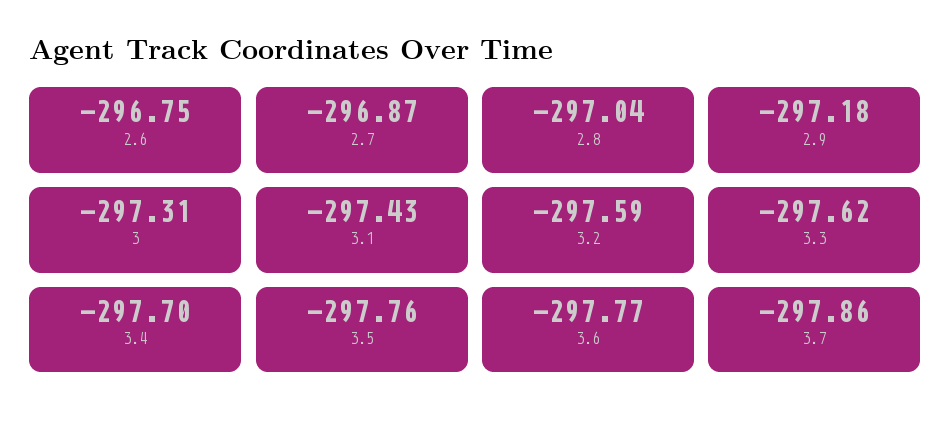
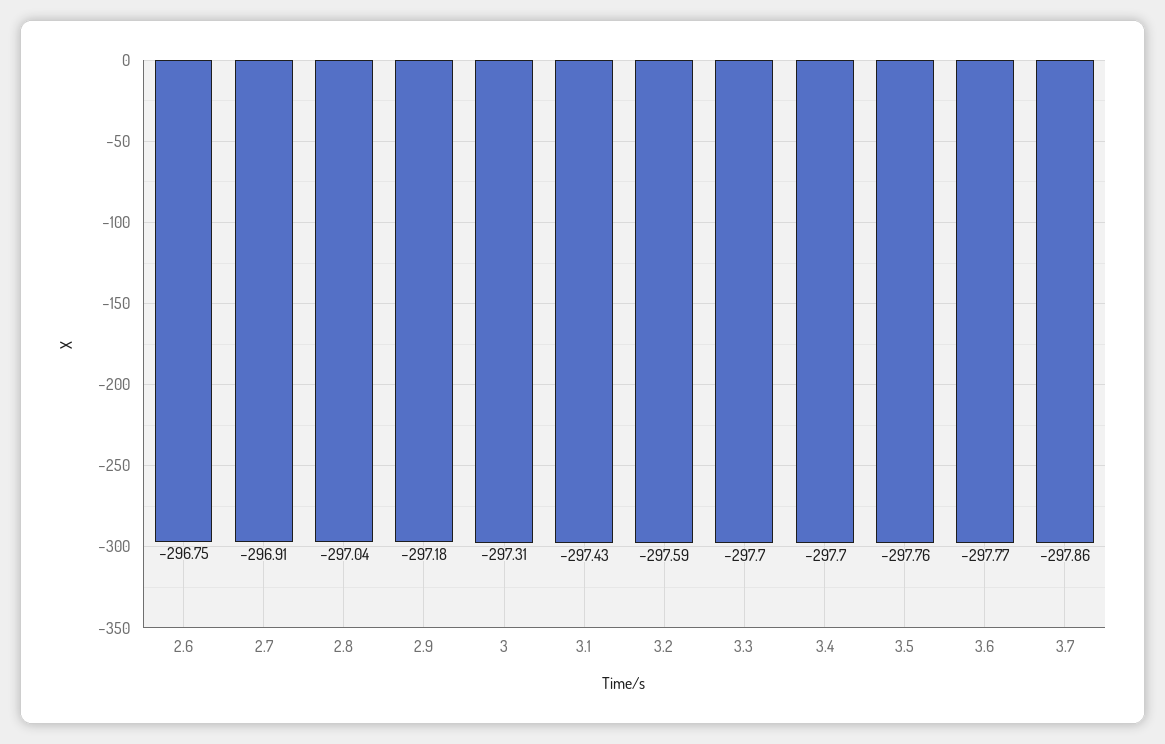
2.7: -296.87 -> -296.91
3.3: -297.62 -> -297.7

